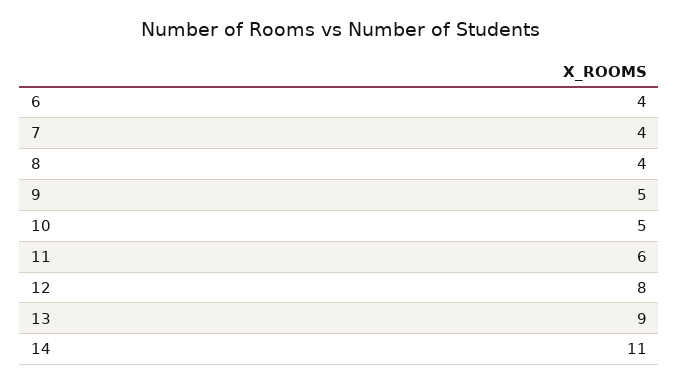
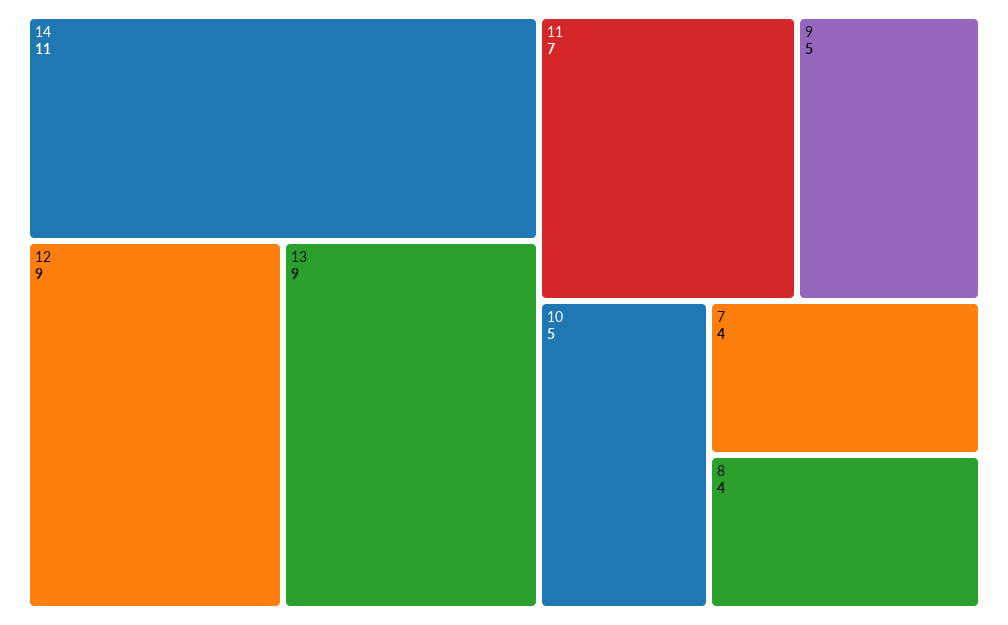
6: 4 -> none
11: 6 -> 7
12: 8 -> 9

